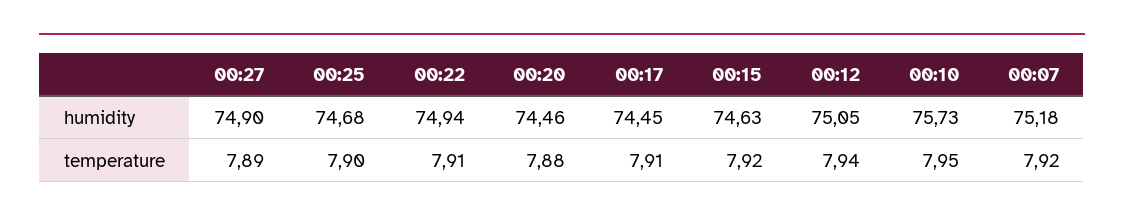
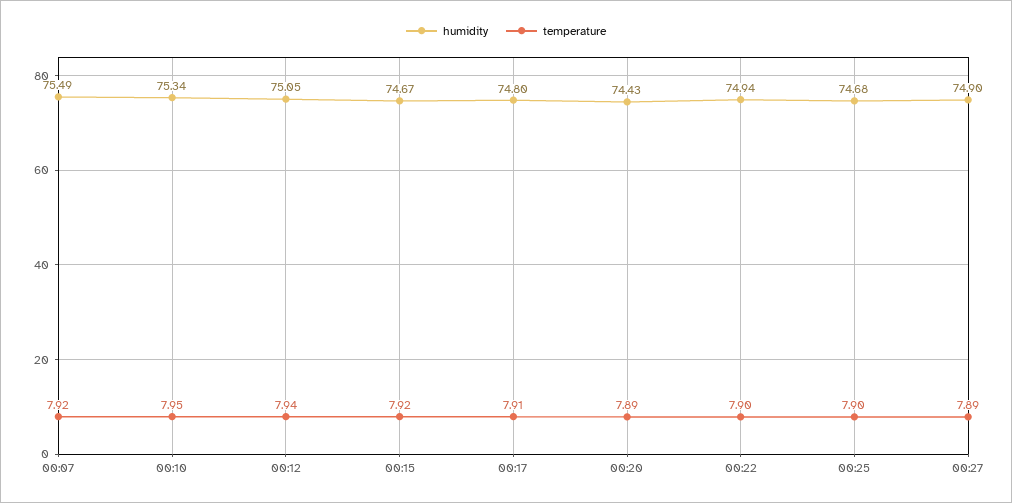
humidity, 00:20: 74.46 -> 74.43
humidity, 00:17: 74.45 -> 74.8
humidity, 00:15: 74.63 -> 74.67
humidity, 00:10: 75.73 -> 75.34
humidity, 00:07: 75.18 -> 75.49
temperature, 00:22: 7.91 -> 7.9
temperature, 00:20: 7.88 -> 7.89

